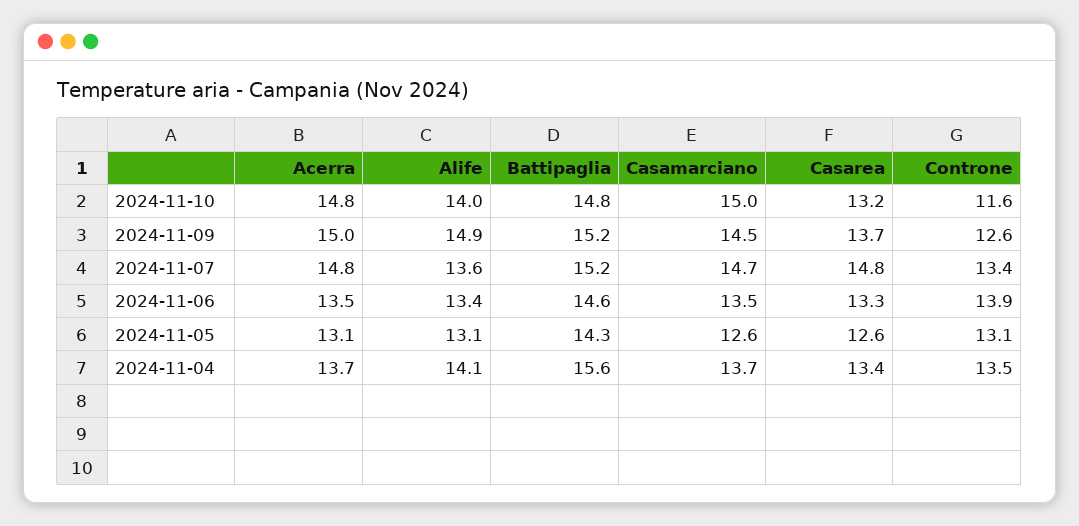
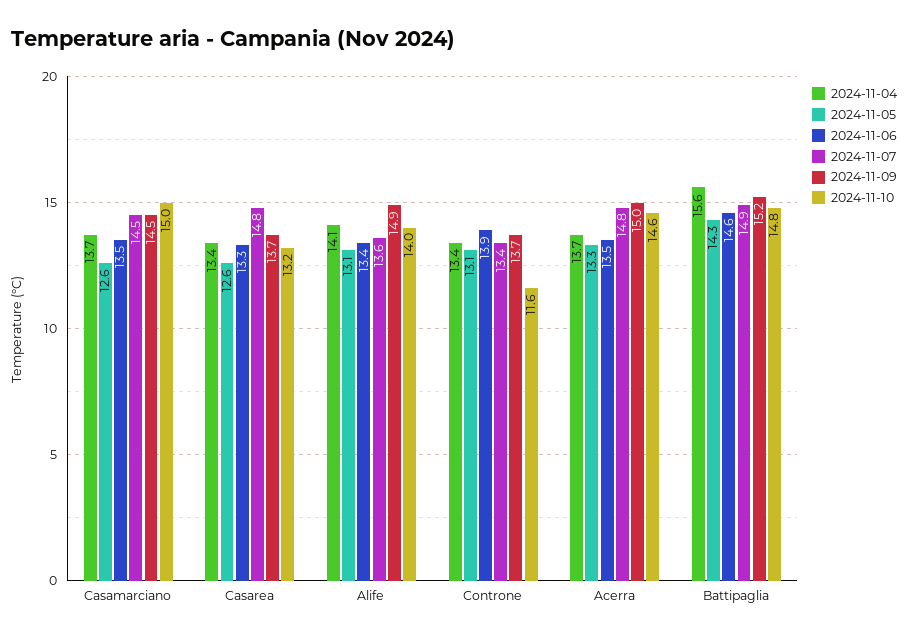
2024-11-10, Acerra: 14.8 -> 14.6
2024-11-09, Controne: 12.6 -> 13.7
2024-11-07, Battipaglia: 15.2 -> 14.9
2024-11-07, Casamarciano: 14.7 -> 14.5
2024-11-05, Acerra: 13.1 -> 13.3
2024-11-04, Controne: 13.5 -> 13.4

